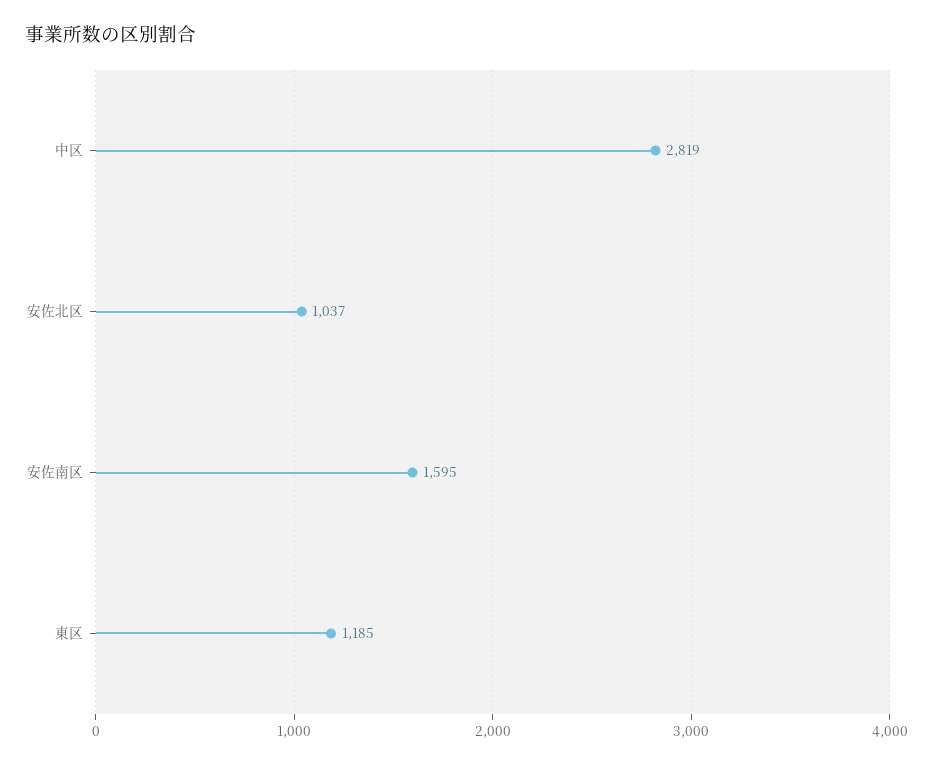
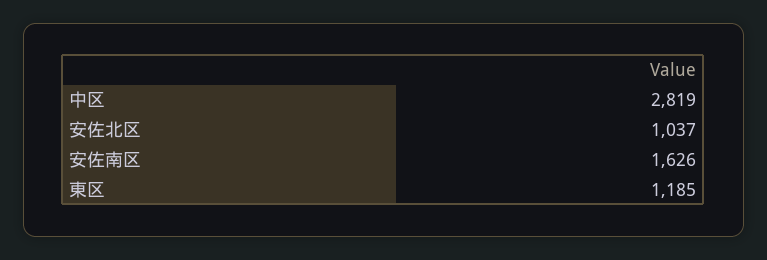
安佐南区: 1595 -> 1626

